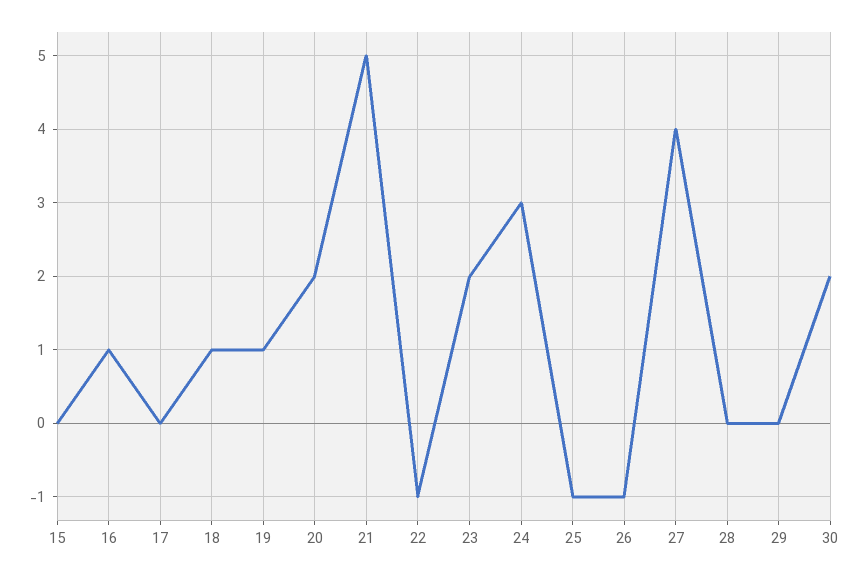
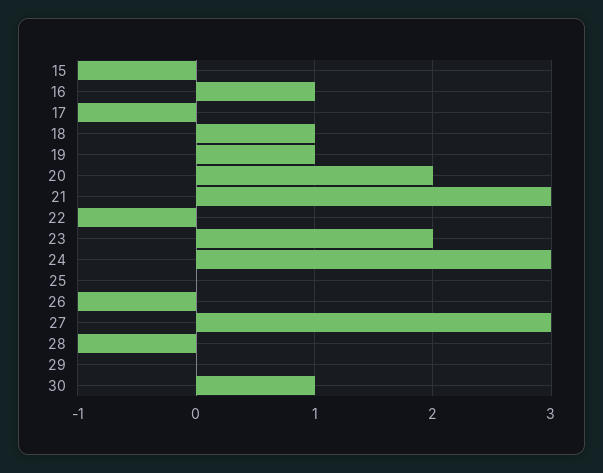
15: 0 -> -1
17: 0 -> -1
21: 5 -> 3
25: -1 -> 0
27: 4 -> 3
28: 0 -> -1
30: 2 -> 1

